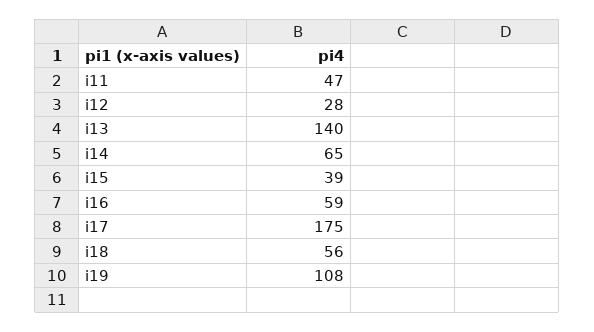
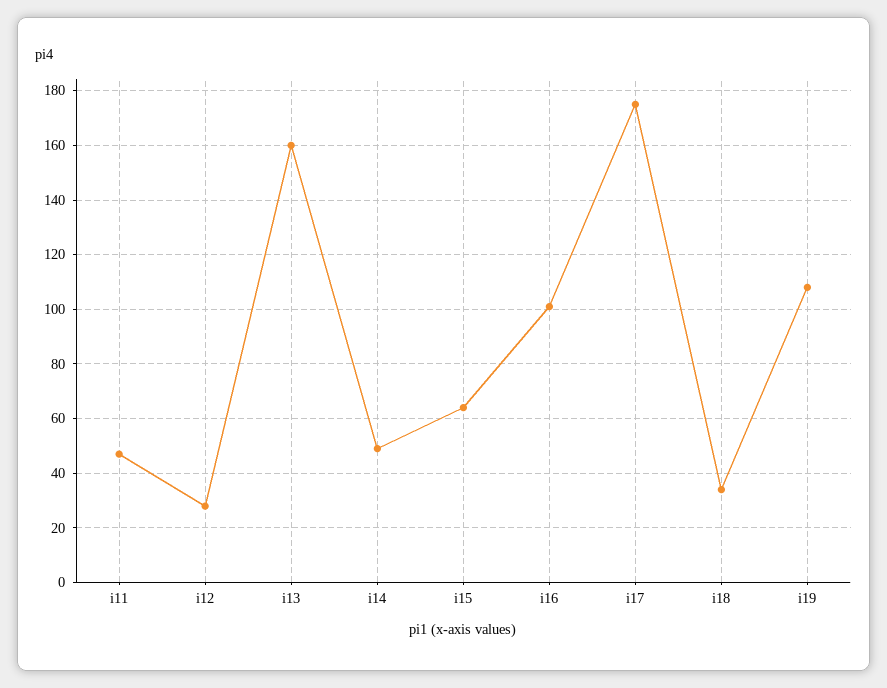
i13: 140 -> 160
i14: 65 -> 50
i15: 39 -> 65
i16: 59 -> 100
i18: 56 -> 35

